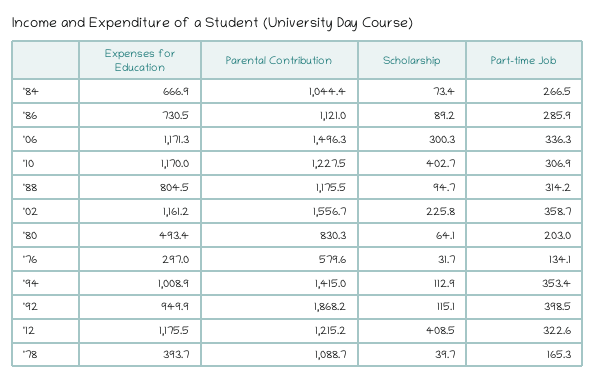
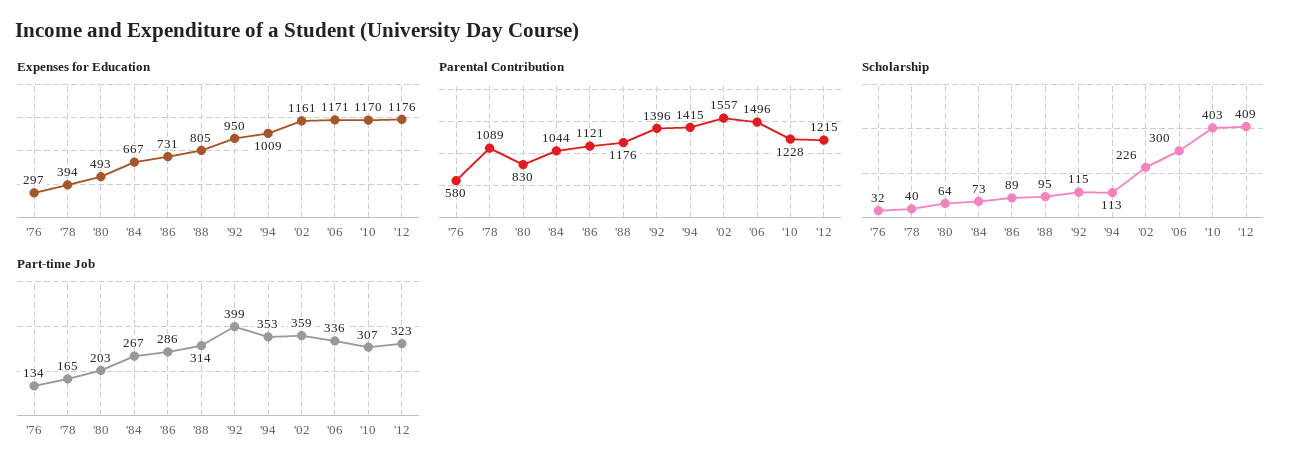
Parental Contribution, '92: 1868.2 -> 1396

